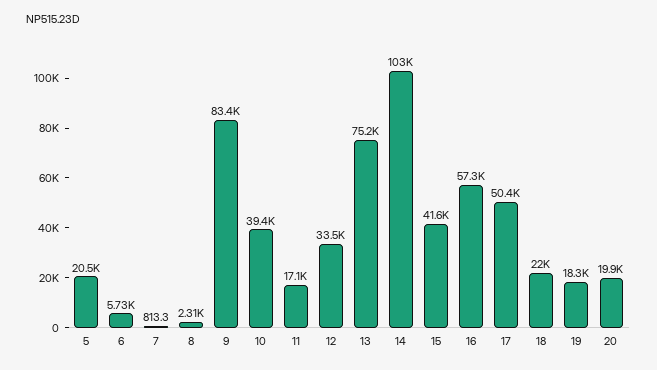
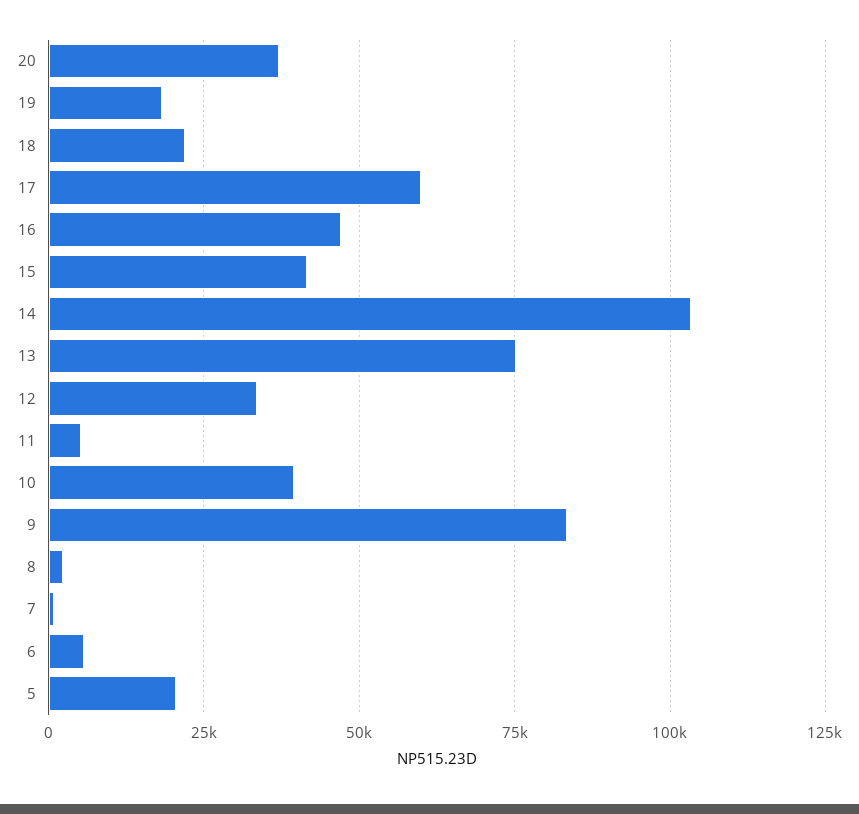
11: 17100 -> 5000
16: 57300 -> 47500
17: 50400 -> 60000
20: 19900 -> 37500

